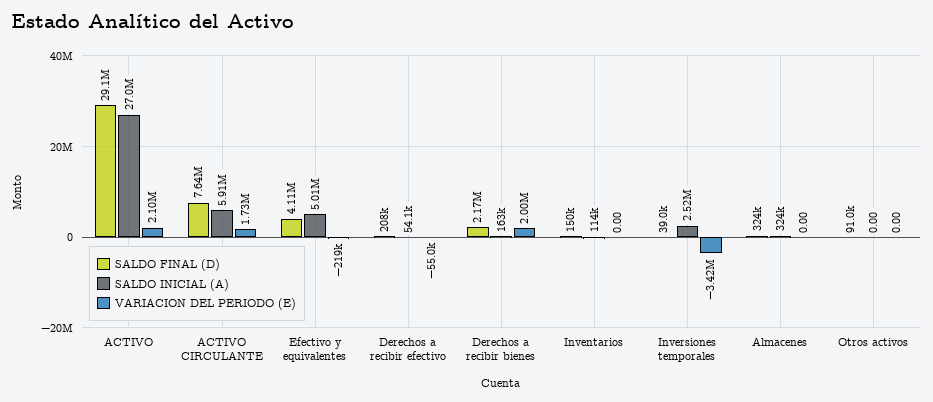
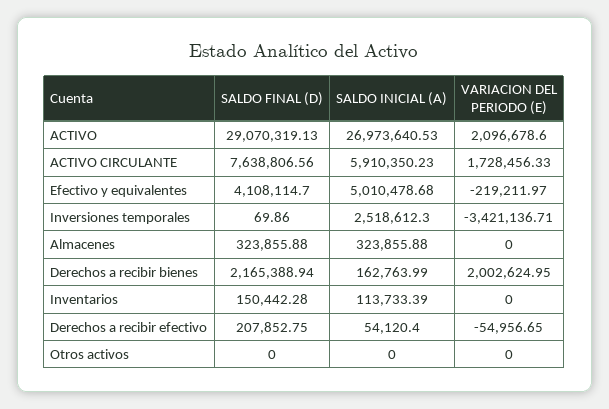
SALDO FINAL (D), Inversiones temporales: 39000 -> 69.86
SALDO FINAL (D), Otros activos: 91000 -> 0

